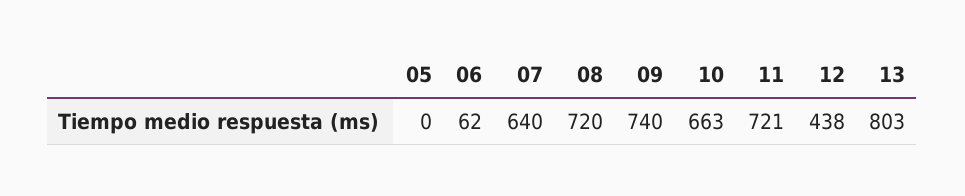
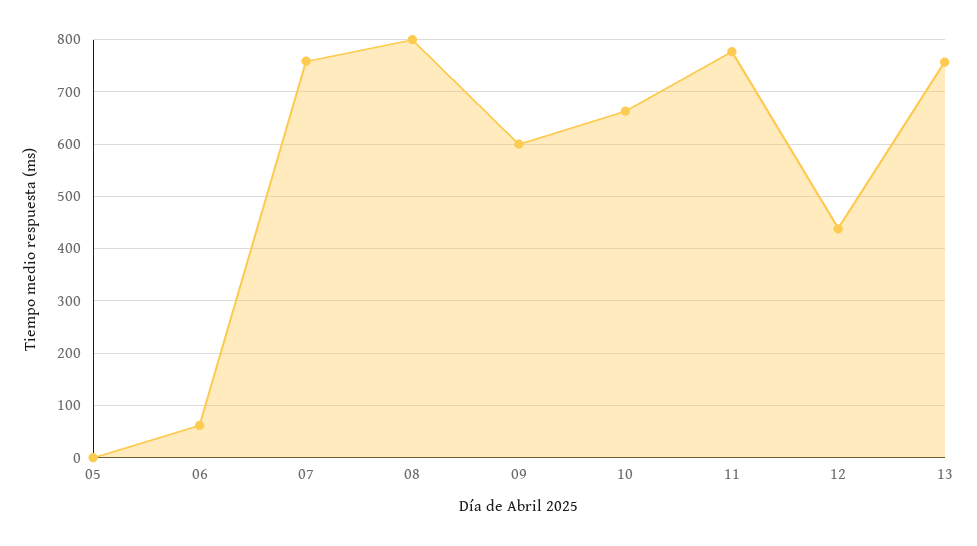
07: 640 -> 760
08: 720 -> 800
09: 740 -> 600
11: 721 -> 780
13: 803 -> 760

